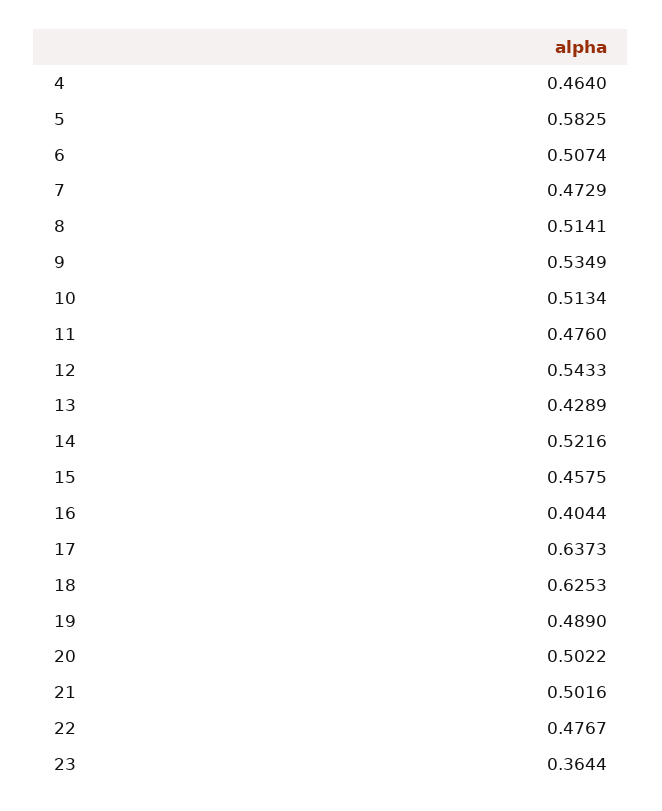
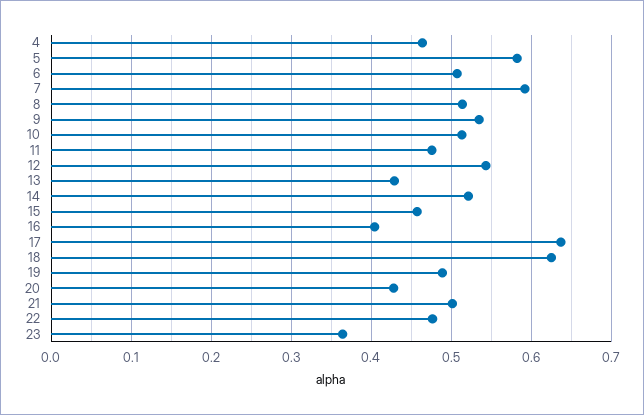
7: 0.4729 -> 0.59
20: 0.5022 -> 0.43

